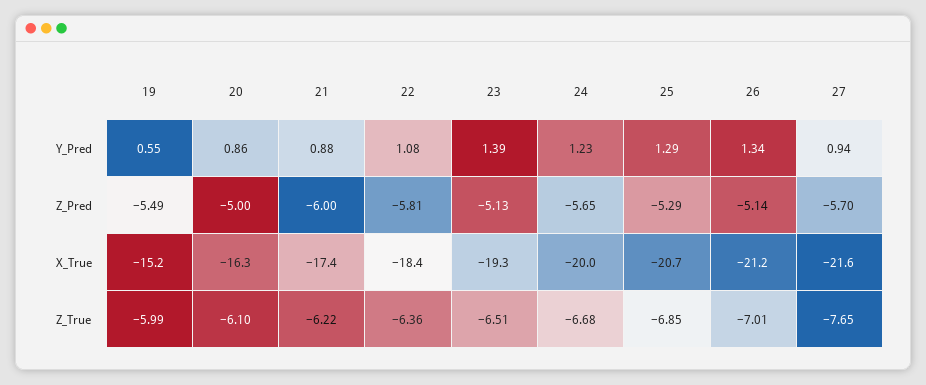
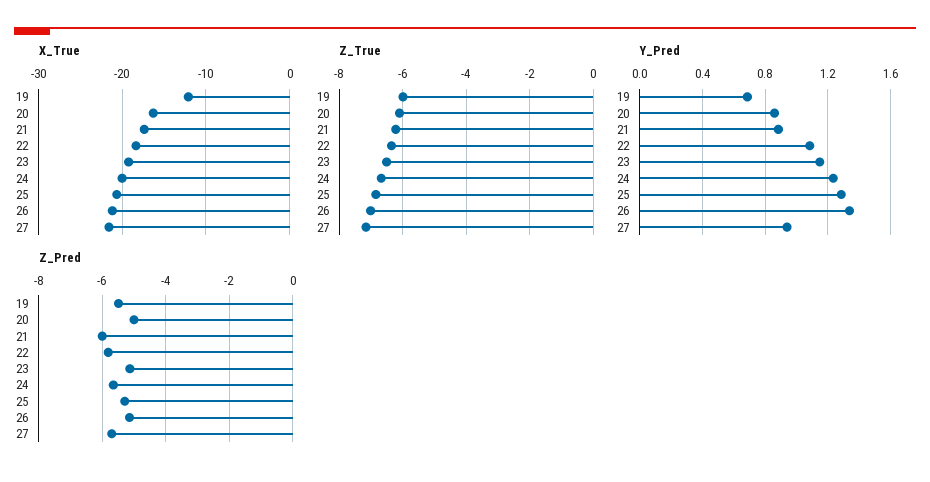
Y_Pred, 19: 0.55 -> 0.7
Y_Pred, 23: 1.39 -> 1.15
X_True, 19: -15.2 -> -12
Z_True, 27: -7.65 -> -7.2

